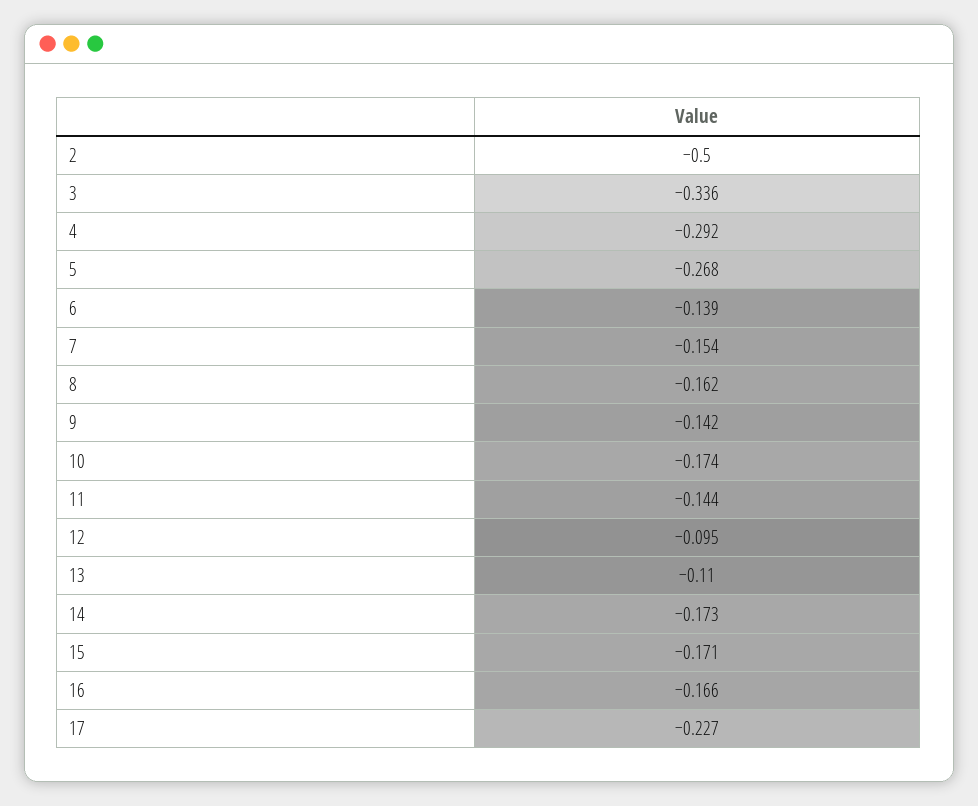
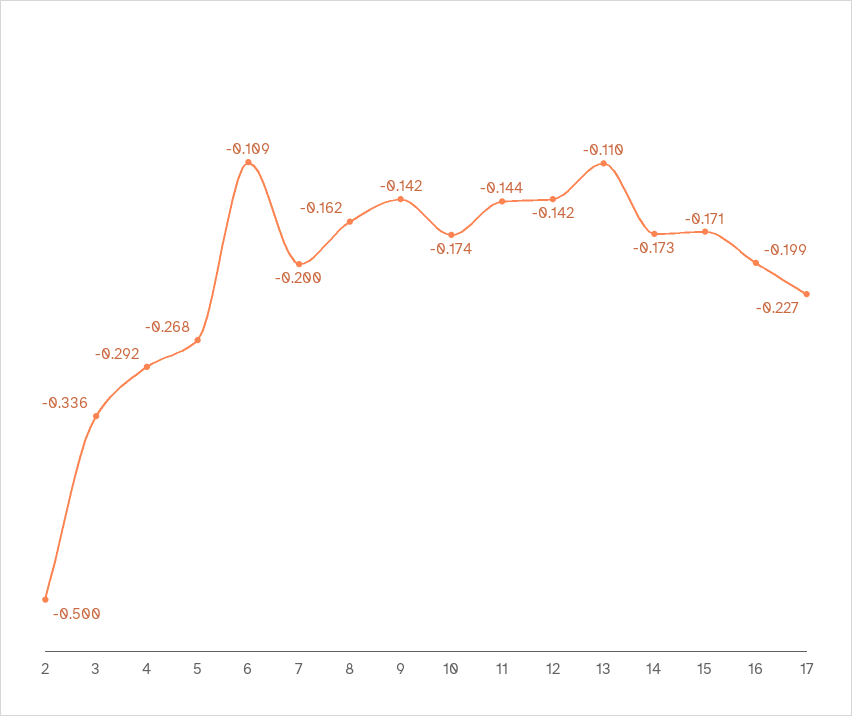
6: -0.139 -> -0.109
7: -0.154 -> -0.2
12: -0.095 -> -0.142
16: -0.166 -> -0.199

